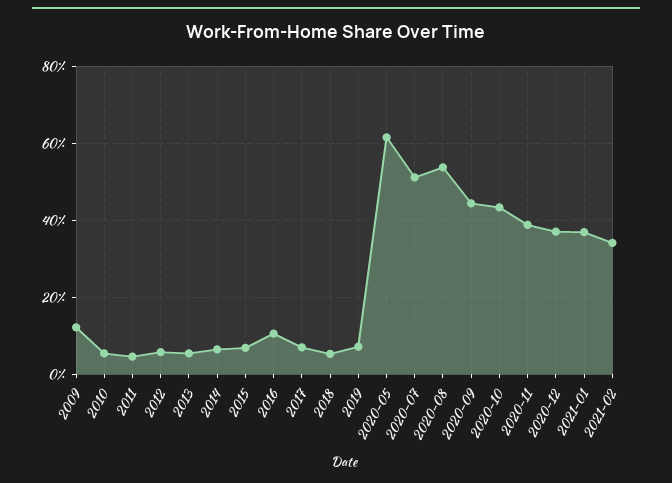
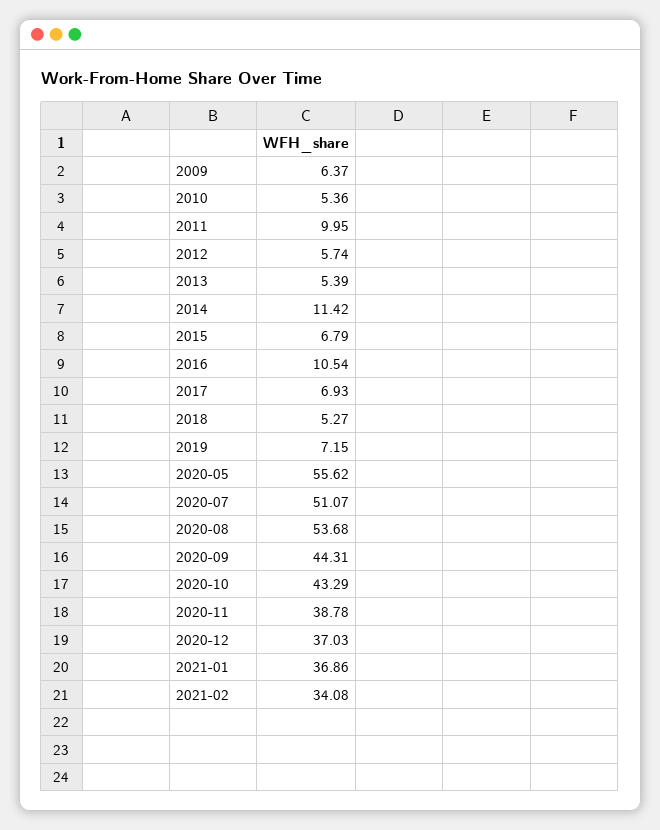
2009: 12 -> 6.37
2011: 4 -> 9.95
2014: 6 -> 11.42
2020-05: 62 -> 55.62

